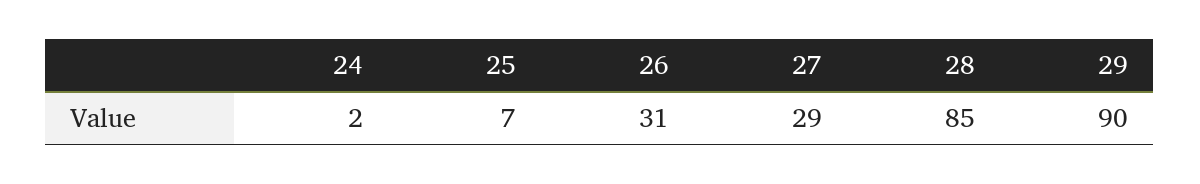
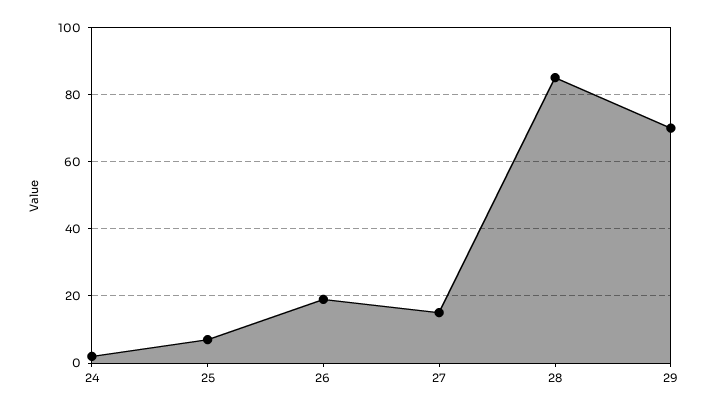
26: 31 -> 20
27: 29 -> 15
29: 90 -> 70

